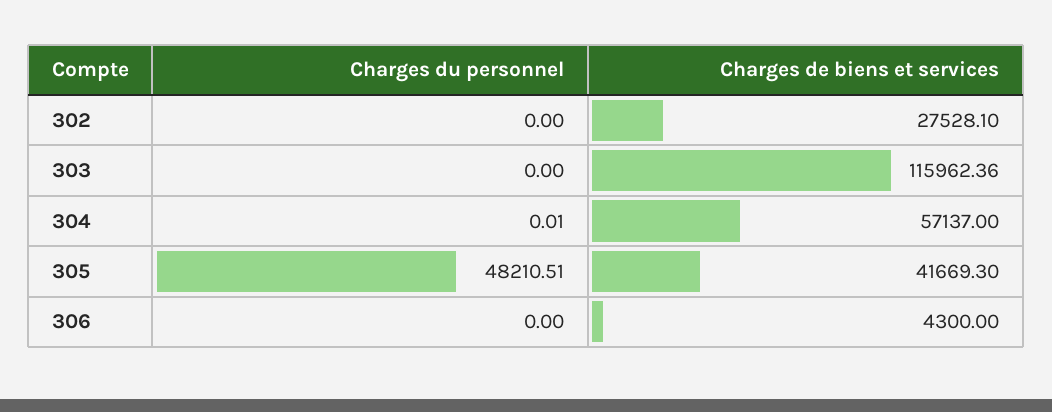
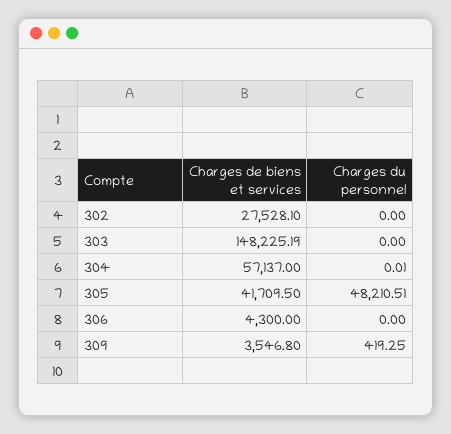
Charges de biens et services, 303: 115962.36 -> 148225.19
Charges de biens et services, 305: 41669.3 -> 41709.5
Charges de biens et services, 309: none -> 3546.8
Charges du personnel, 309: none -> 419.25

